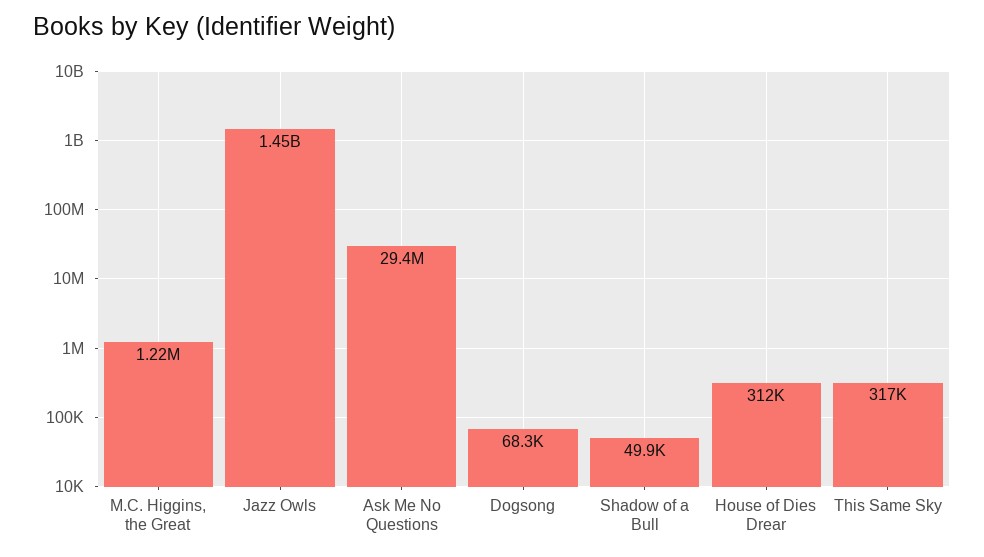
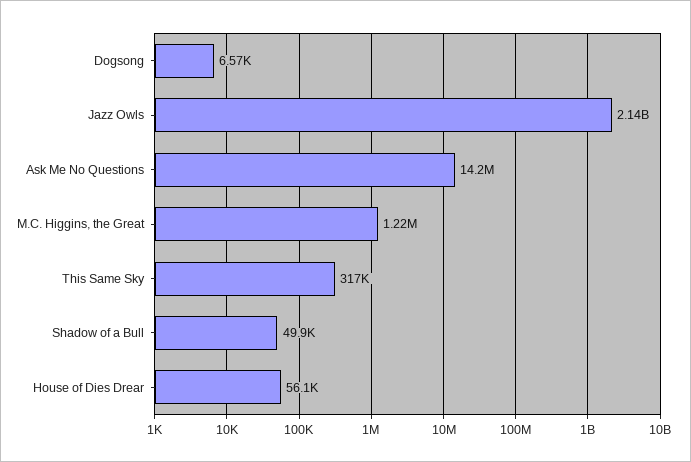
Jazz Owls: 1450000000 -> 2140000000
Ask Me No Questions: 29400000 -> 14200000
Dogsong: 68300 -> 6570
House of Dies Drear: 312000 -> 56100

